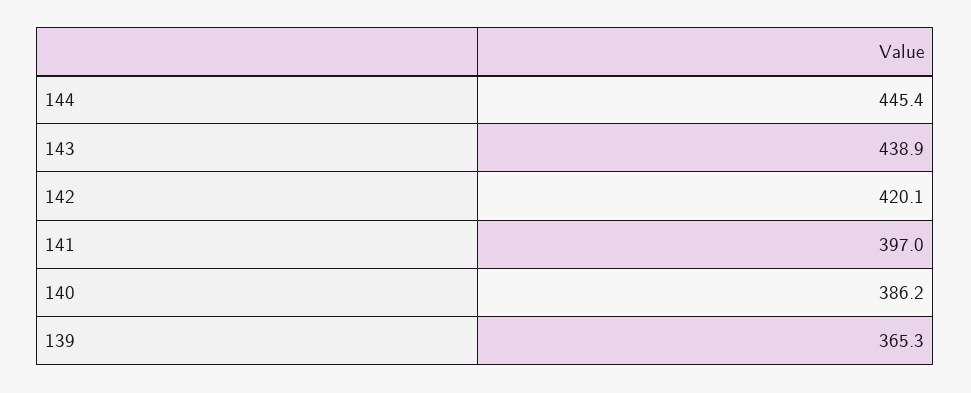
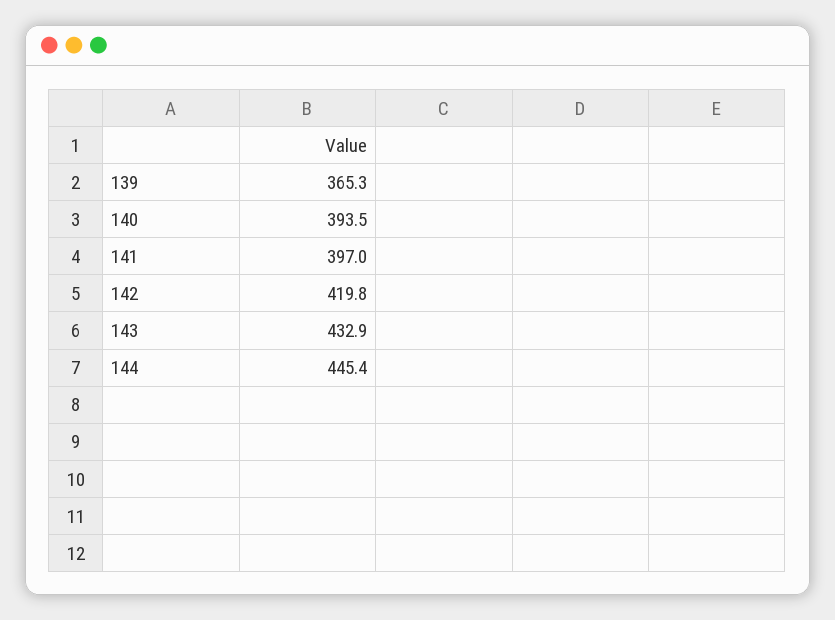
143: 438.9 -> 432.9
142: 420.1 -> 419.8
140: 386.2 -> 393.5

